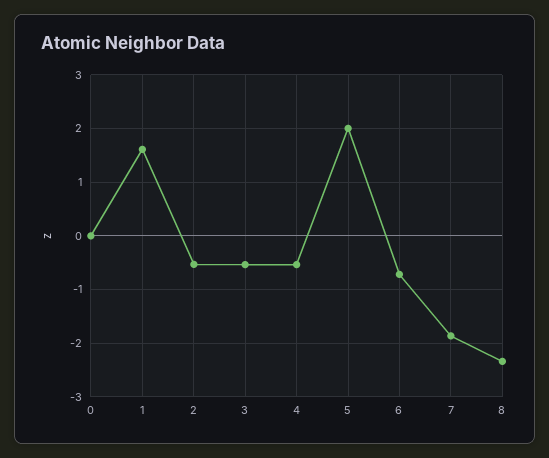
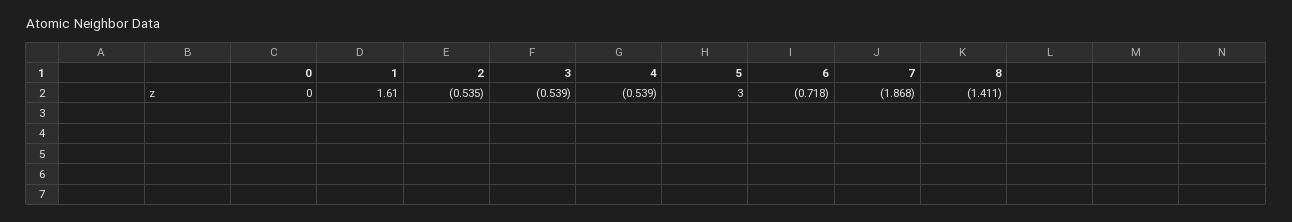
5: 2 -> 3
8: -2.4 -> -1.411

